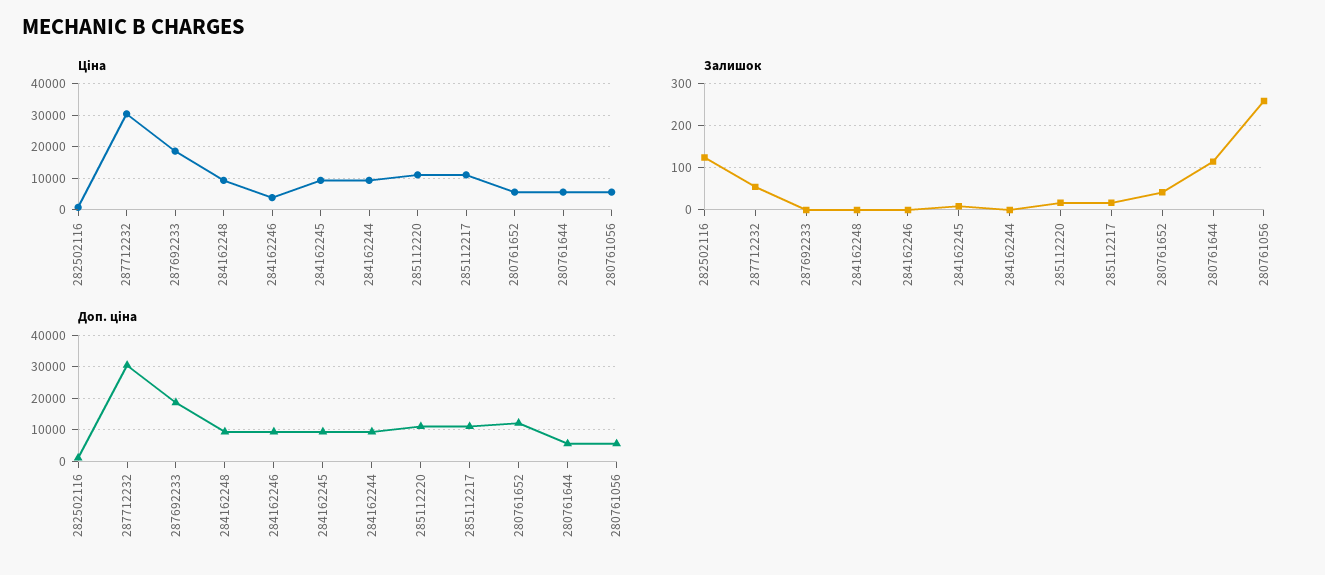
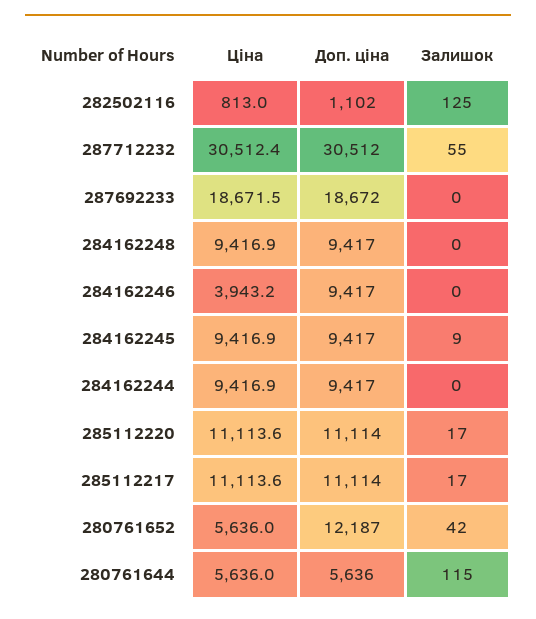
Ціна, 280761056: 6000 -> none
Залишок, 280761056: 260 -> none
Доп. ціна, 280761056: 6000 -> none

